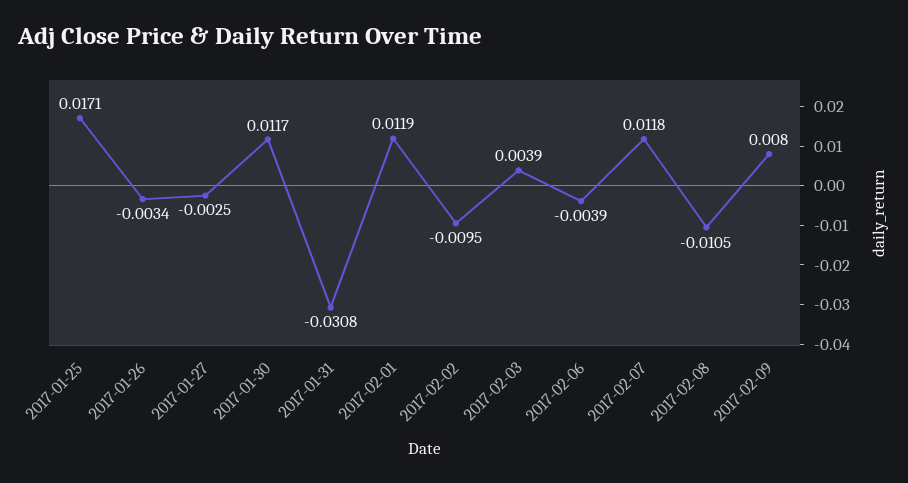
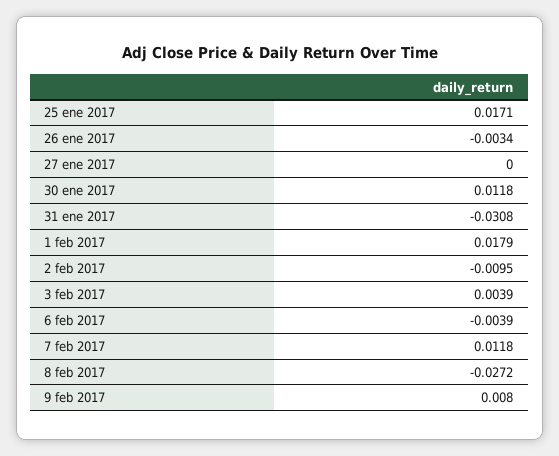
2017-01-27: -0.0025 -> 0
2017-01-30: 0.0117 -> 0.0118
2017-02-01: 0.0119 -> 0.0179
2017-02-08: -0.0105 -> -0.0272

